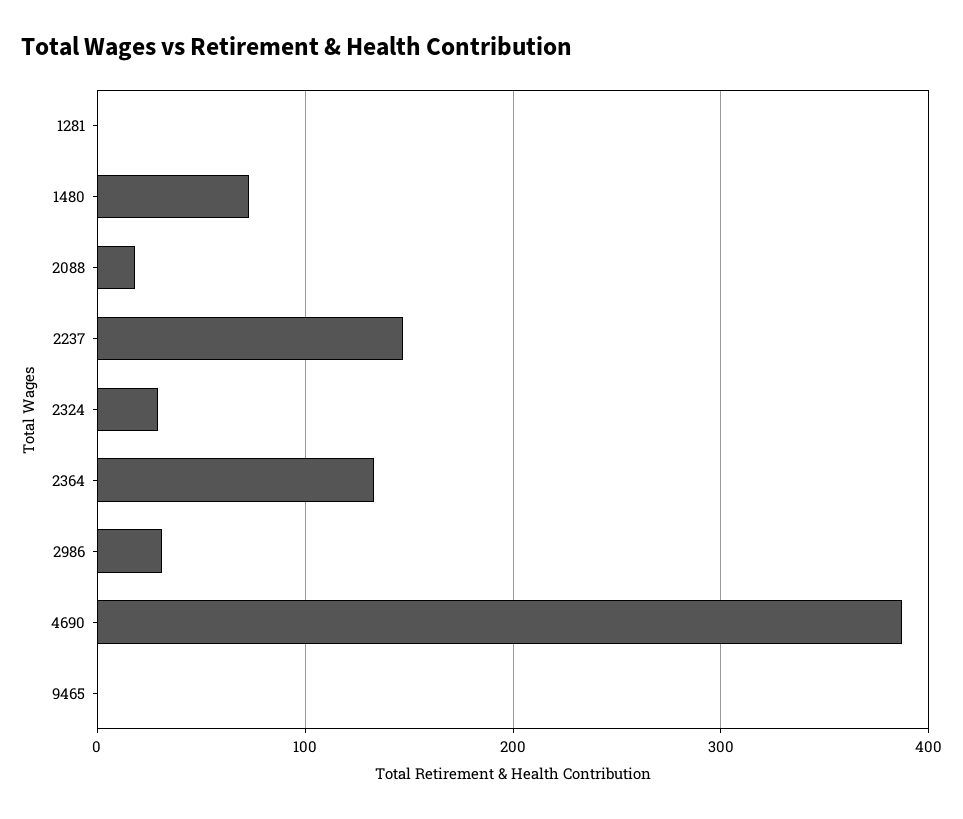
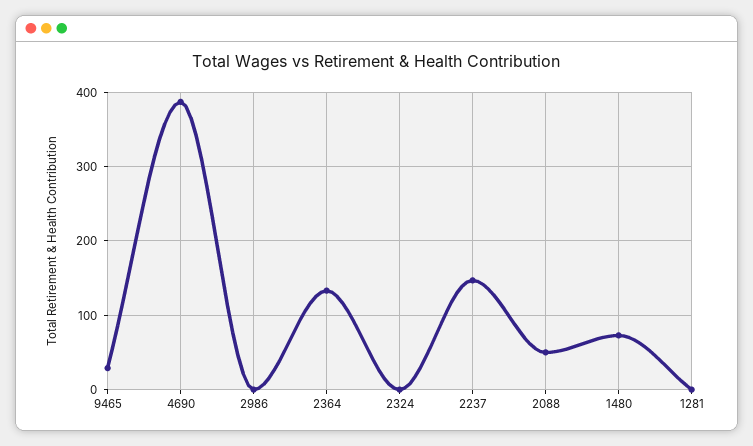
2088: 20 -> 50
2324: 30 -> 0
2986: 30 -> 0
9465: 0 -> 30

